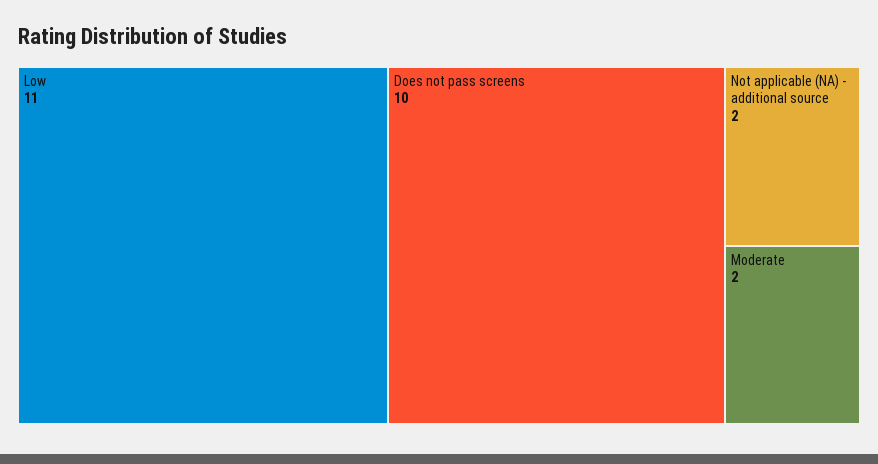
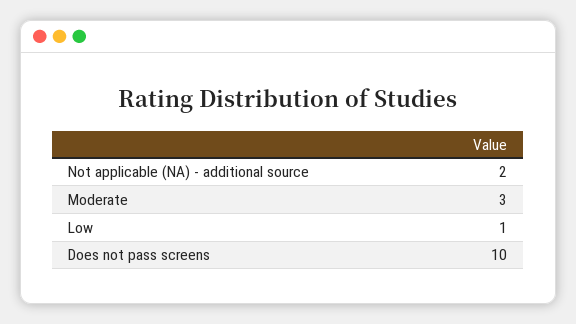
Low: 11 -> 1
Moderate: 2 -> 3

